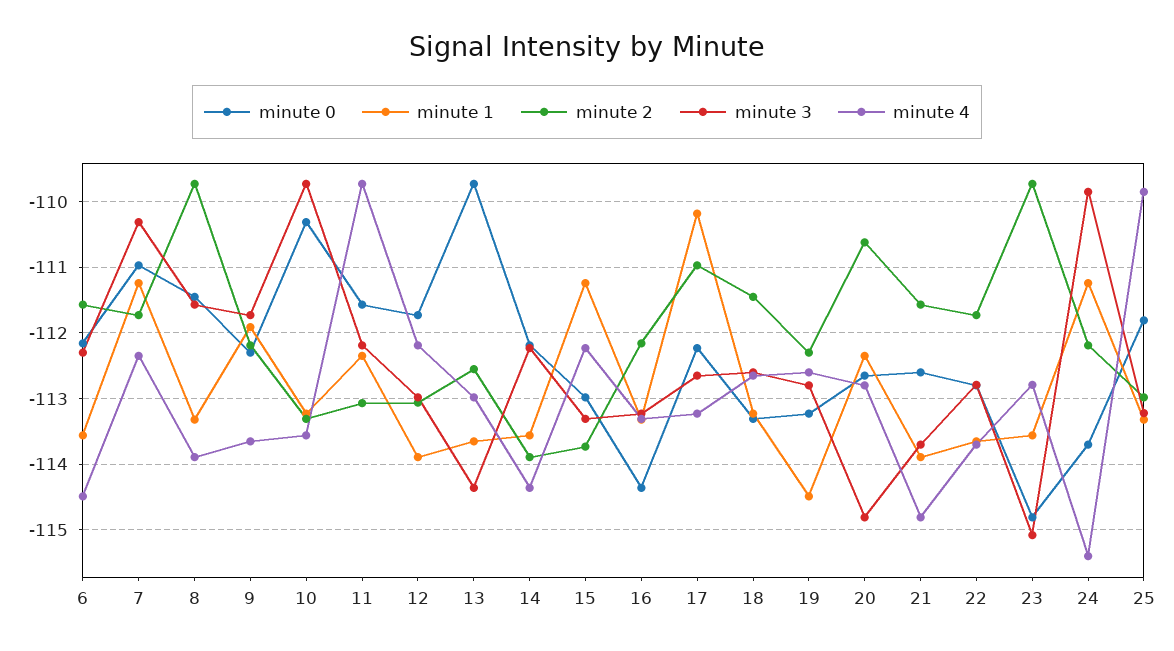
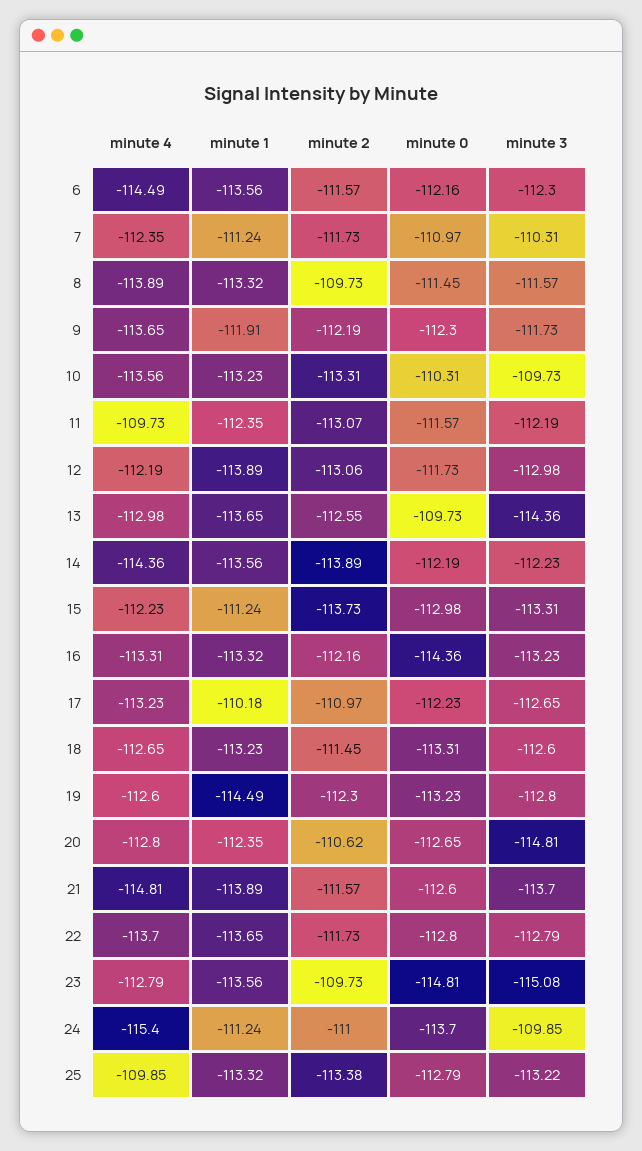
minute 2, 24: -112.2 -> -111
minute 0, 25: -111.8 -> -112.79
minute 2, 25: -113 -> -113.38

